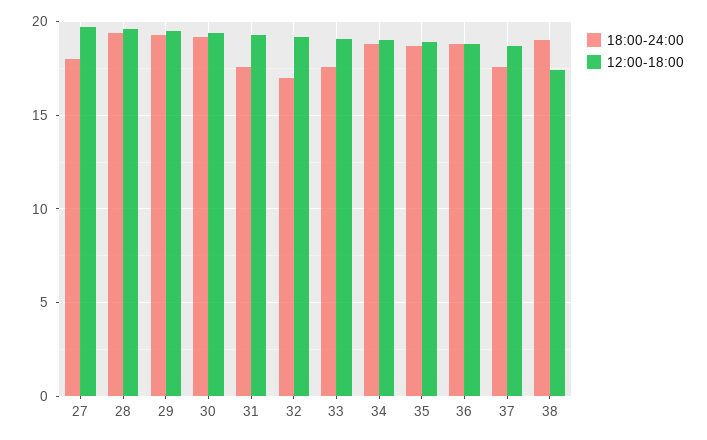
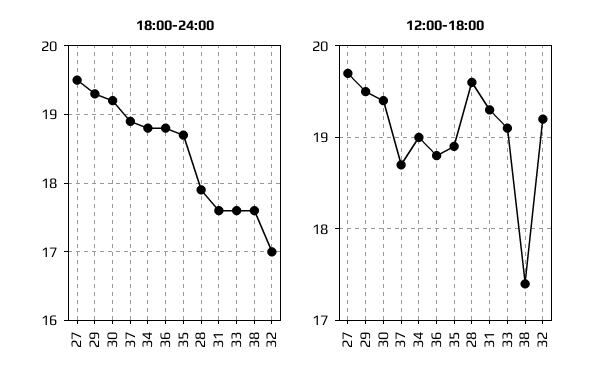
18:00-24:00, 27: 18 -> 19.5
18:00-24:00, 28: 19.5 -> 17.9
18:00-24:00, 37: 17.5 -> 18.9
18:00-24:00, 38: 19 -> 17.6

